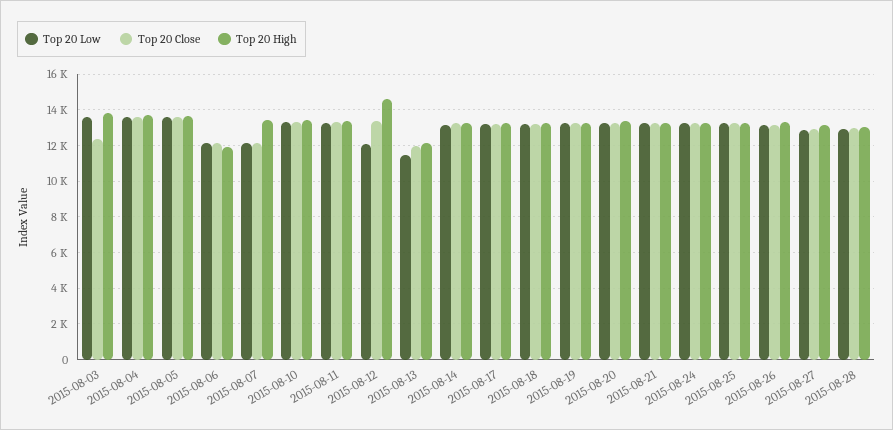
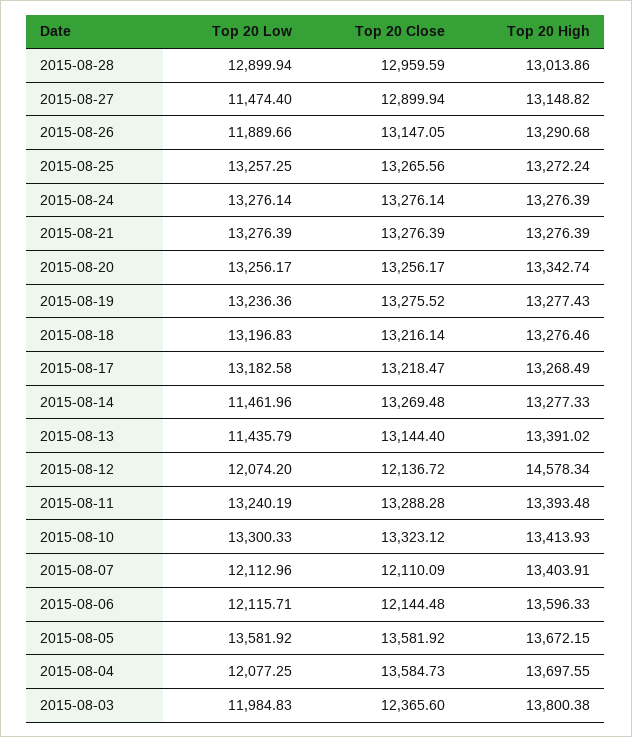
Top 20 Low, 2015-08-03: 13500 -> 11984.83
Top 20 Low, 2015-08-04: 13500 -> 12077.25
Top 20 High, 2015-08-06: 12000 -> 13596.33
Top 20 Close, 2015-08-12: 13500 -> 12136.72
Top 20 Close, 2015-08-13: 12000 -> 13144.4
Top 20 High, 2015-08-13: 12000 -> 13391.02
Top 20 Low, 2015-08-14: 13000 -> 11461.96
Top 20 Low, 2015-08-26: 13000 -> 11889.66
Top 20 Low, 2015-08-27: 13000 -> 11474.4

